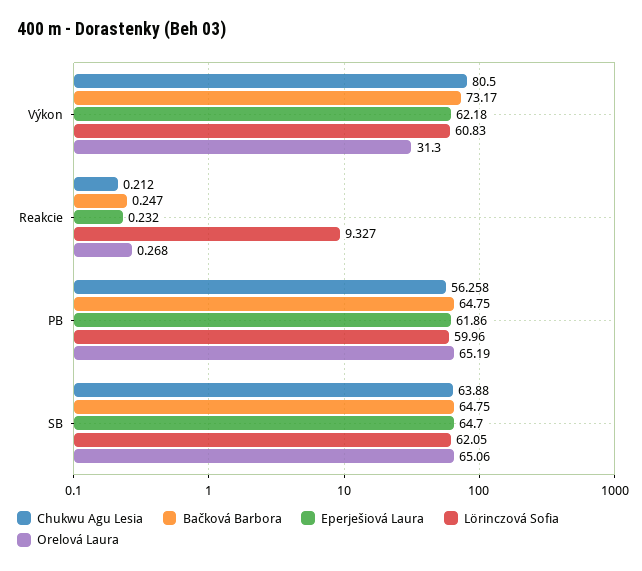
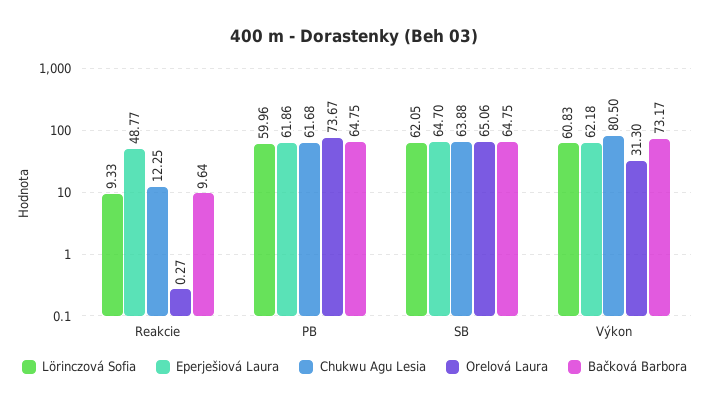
Chukwu Agu Lesia, Reakcie: 0.212 -> 12.25
Bačková Barbora, Reakcie: 0.247 -> 9.64
Eperješiová Laura, Reakcie: 0.232 -> 48.77
Chukwu Agu Lesia, PB: 56.258 -> 61.68
Orelová Laura, PB: 65.19 -> 73.67

